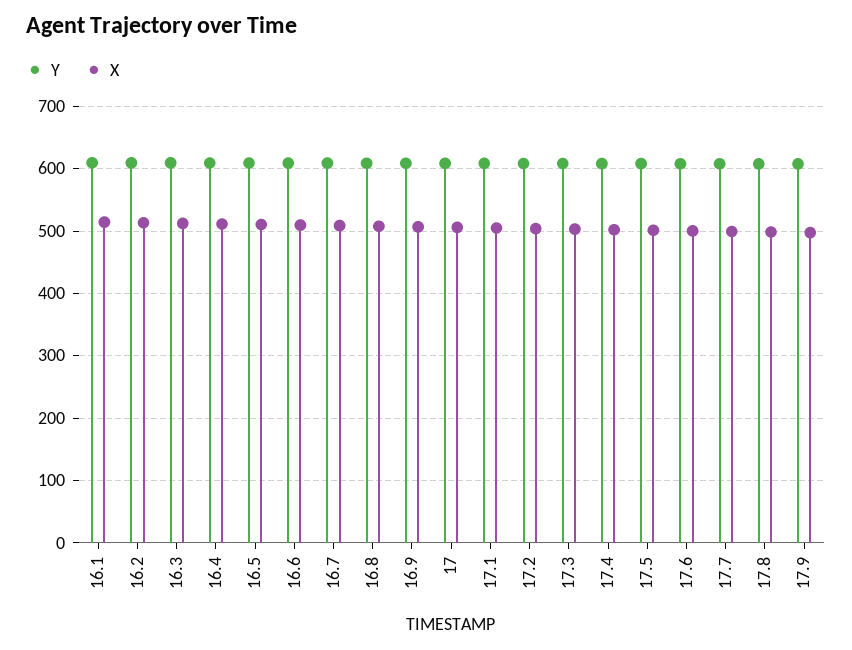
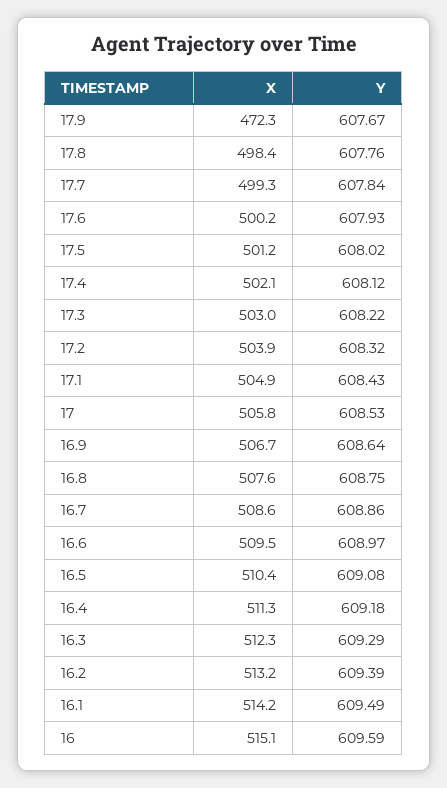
X, 17.9: 500 -> 472.3
X, 16: none -> 515.1
Y, 16: none -> 609.59

